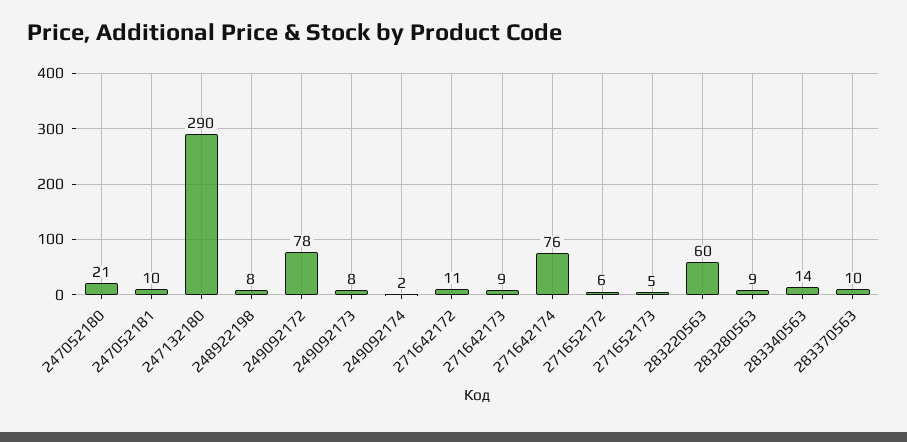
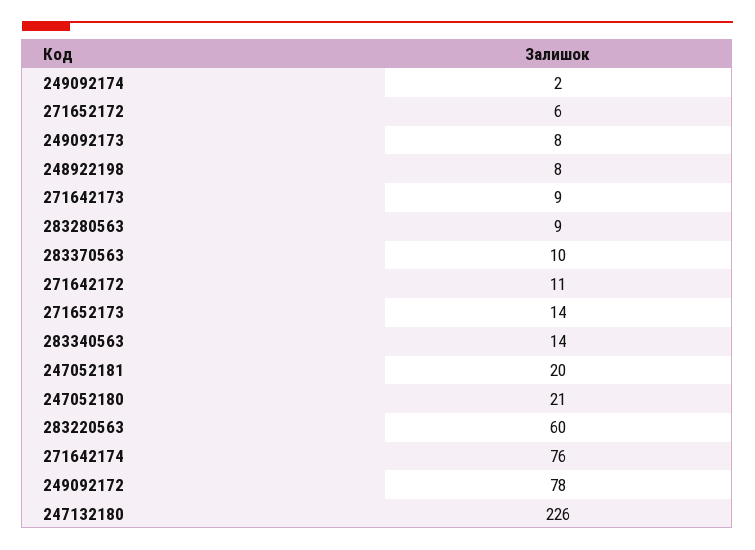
247052181: 10 -> 20
247132180: 290 -> 226
271652173: 5 -> 14

